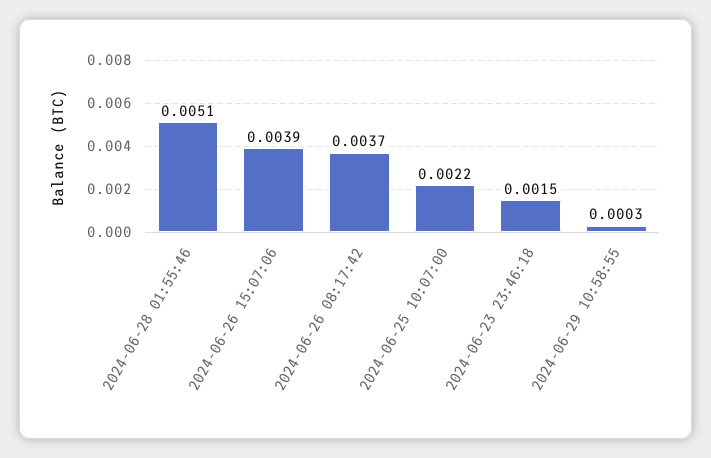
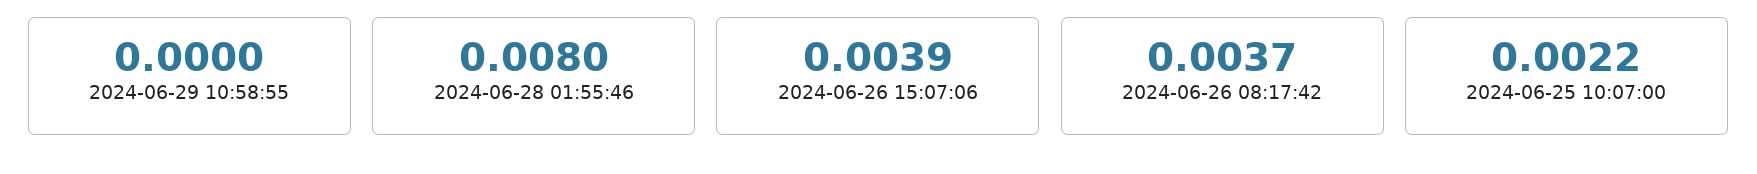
2024-06-28 01:55:46: 0.0051 -> 0.008
2024-06-23 23:46:18: 0.0015 -> none
2024-06-29 10:58:55: 0.0003 -> 0

